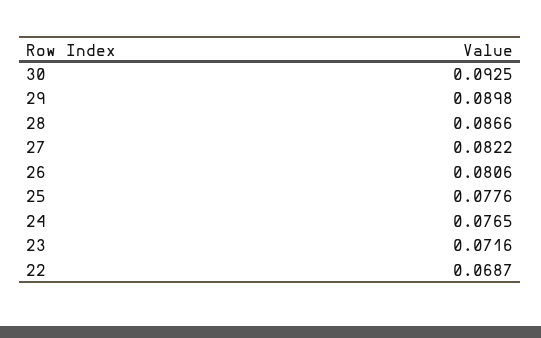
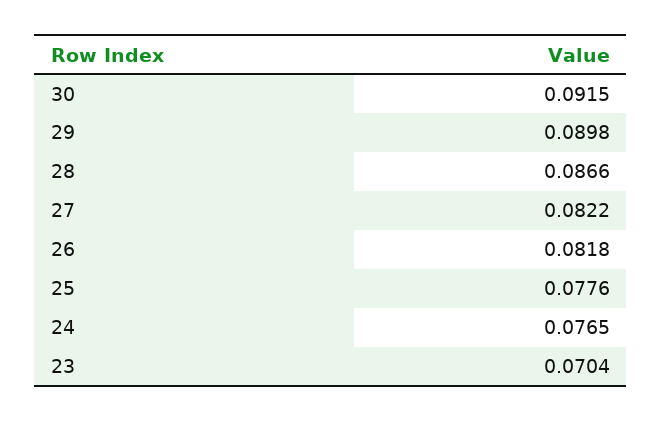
30: 0.0925 -> 0.0915
26: 0.0806 -> 0.0818
23: 0.0716 -> 0.0704
22: 0.0687 -> none

